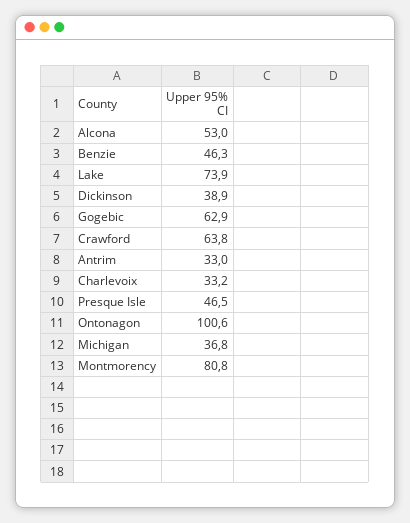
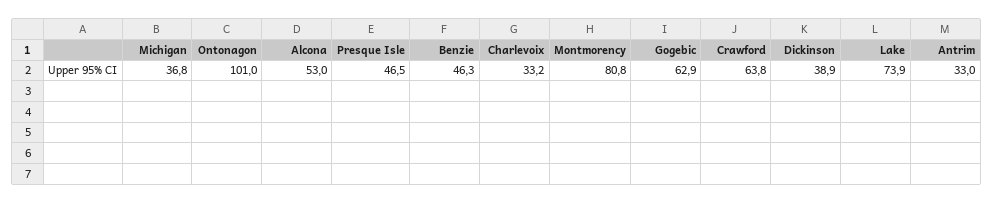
Ontonagon: 100.6 -> 101

